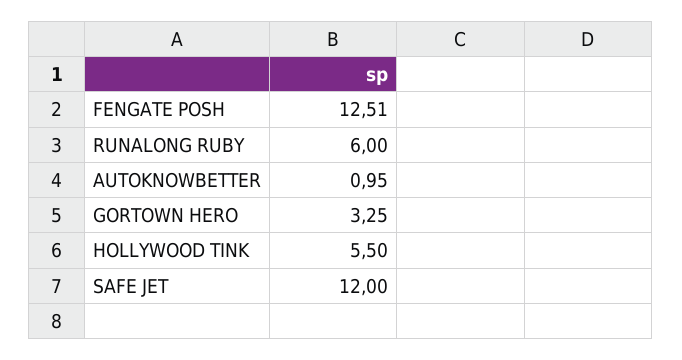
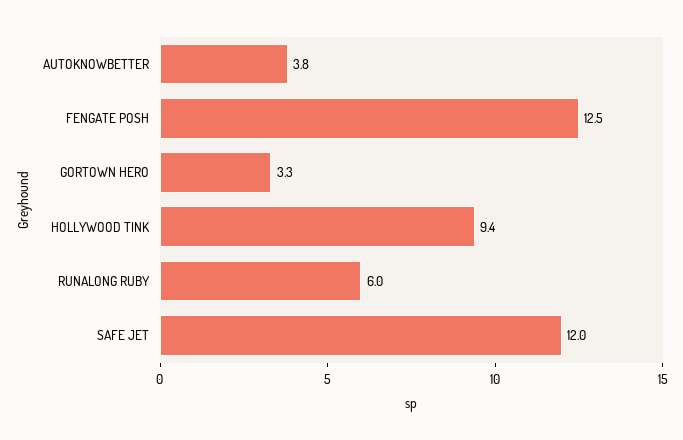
AUTOKNOWBETTER: 0.95 -> 3.8
HOLLYWOOD TINK: 5.5 -> 9.4

